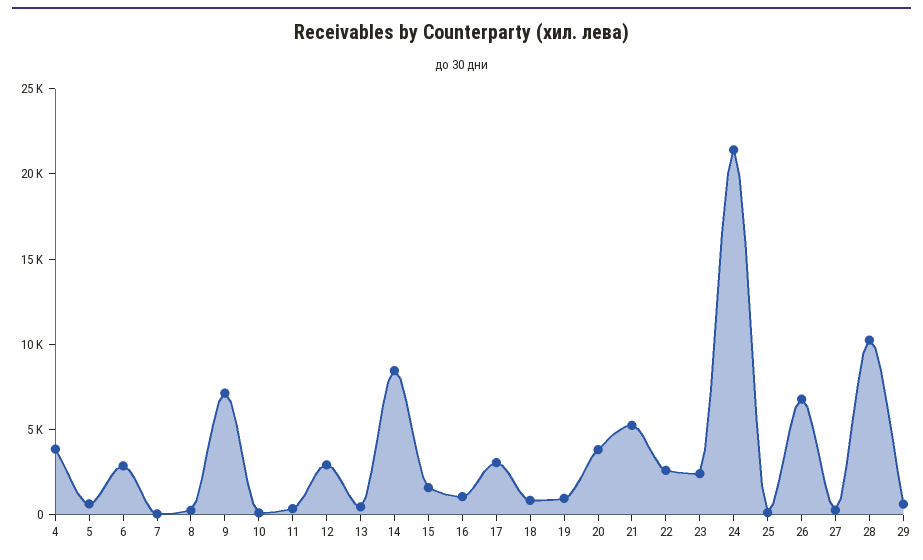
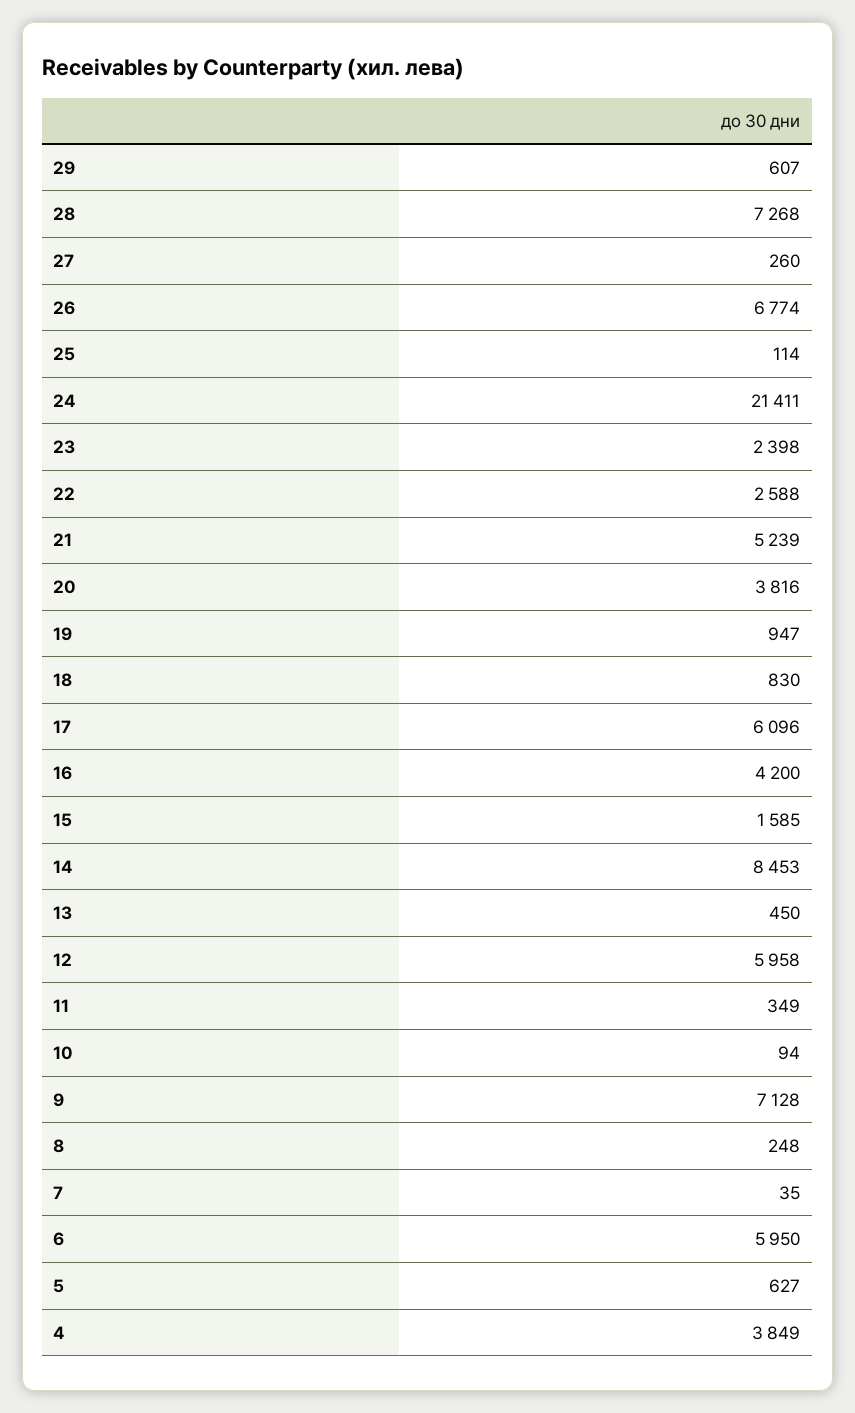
6: 3000 -> 5950
12: 3000 -> 5958
16: 1000 -> 4200
17: 3000 -> 6096
28: 10000 -> 7268

